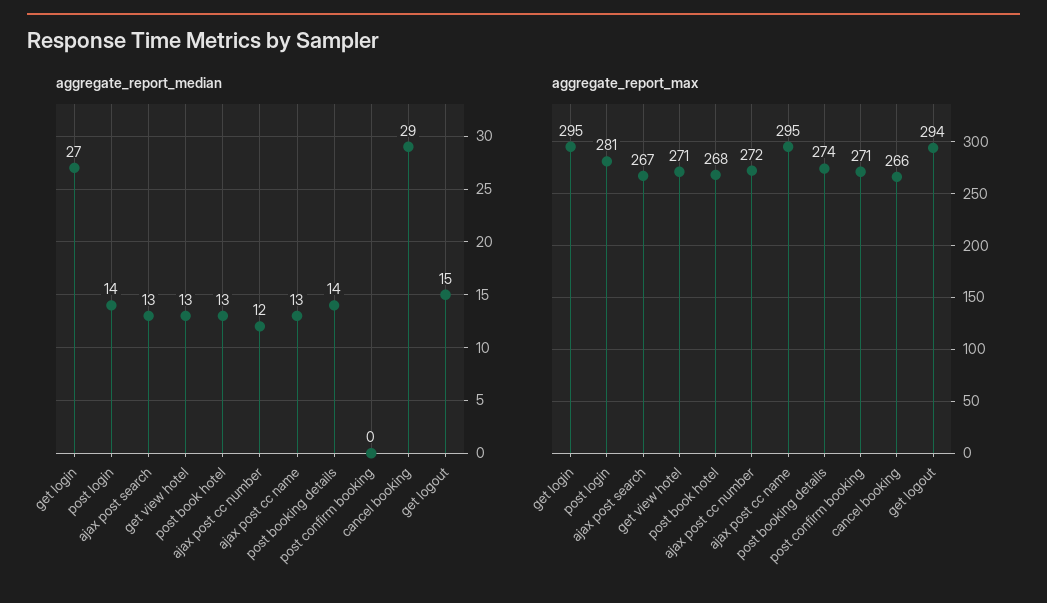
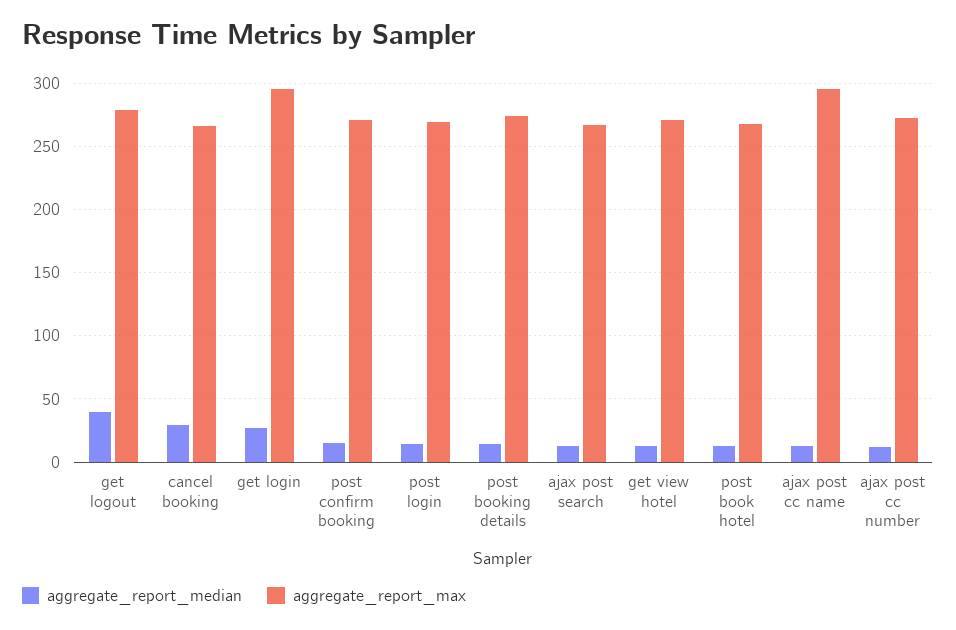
aggregate_report_median, post confirm booking: 0 -> 15
aggregate_report_median, get logout: 15 -> 40
aggregate_report_max, post login: 281 -> 270
aggregate_report_max, get logout: 294 -> 280

